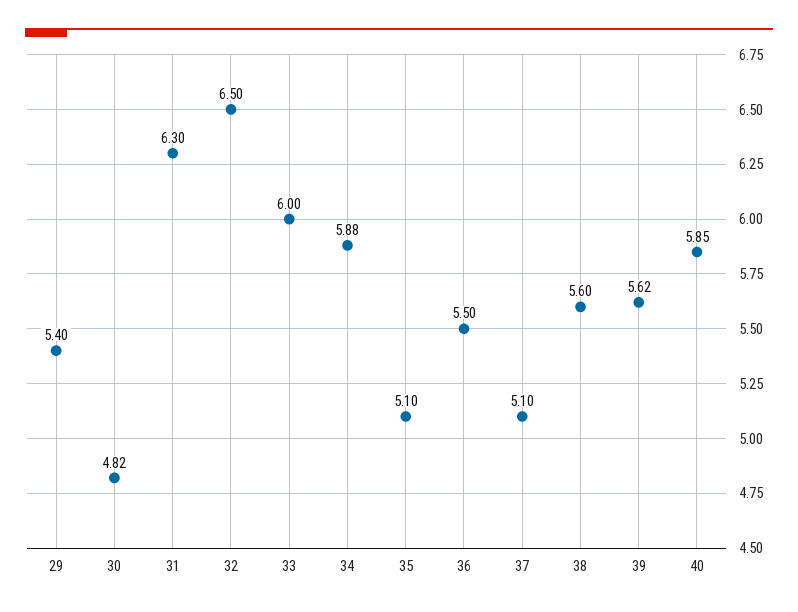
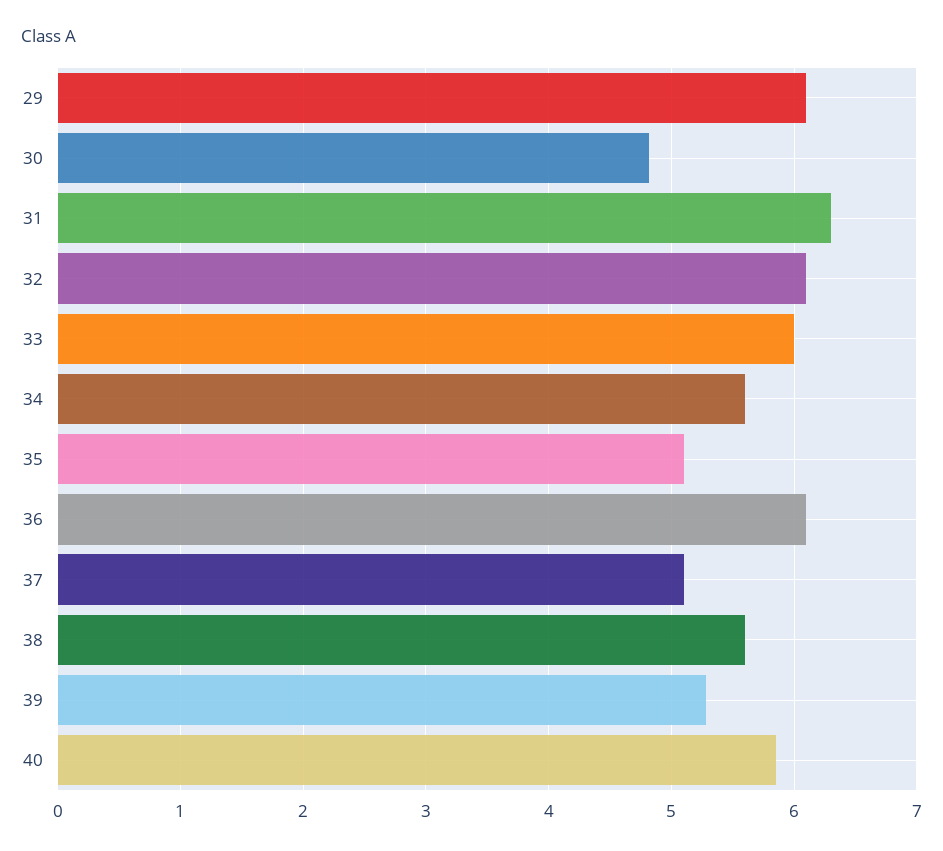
29: 5.4 -> 6.1
32: 6.5 -> 6.1
34: 5.88 -> 5.6
36: 5.5 -> 6.1
39: 5.62 -> 5.3

